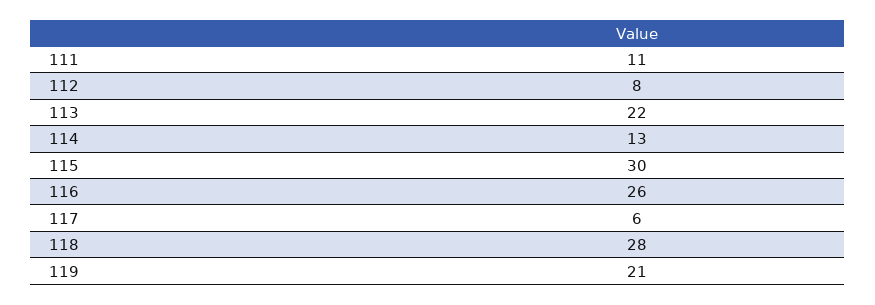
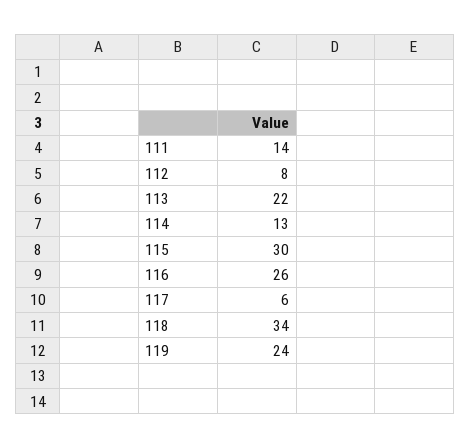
111: 11 -> 14
118: 28 -> 34
119: 21 -> 24

